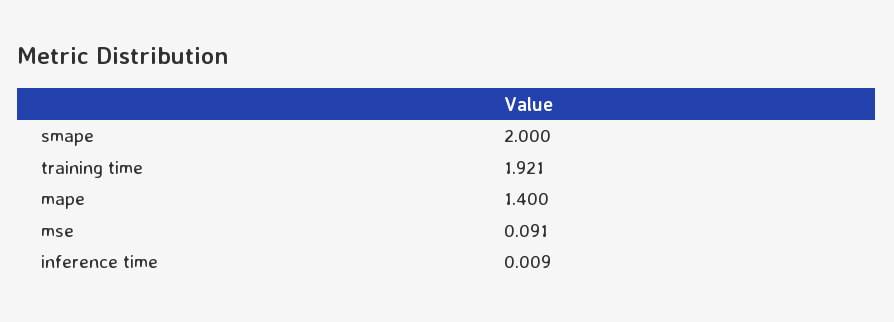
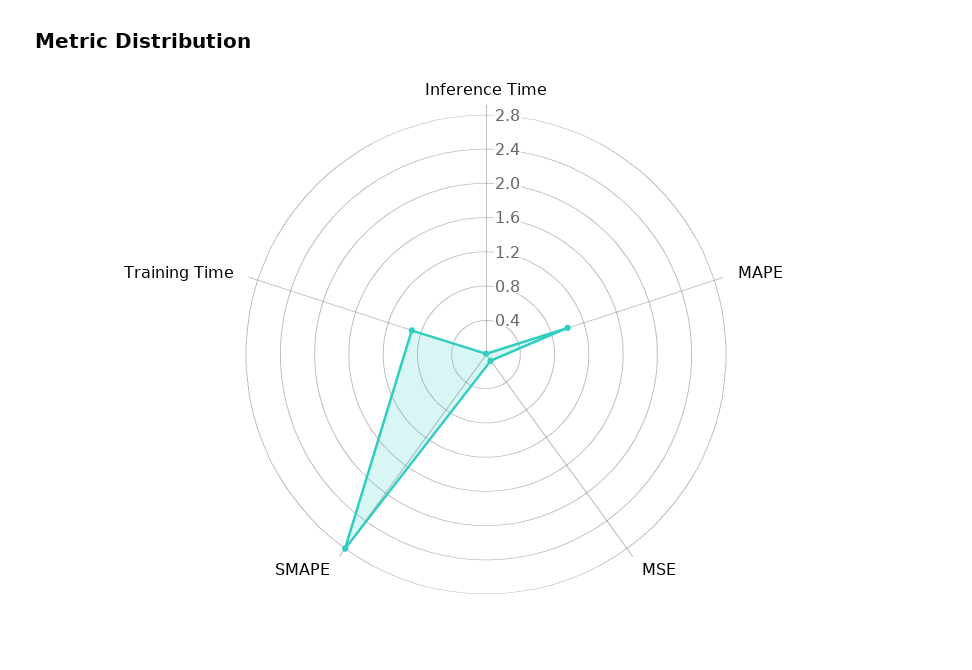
smape: 2 -> 2.8
training time: 1.921 -> 0.9
mape: 1.4 -> 1

